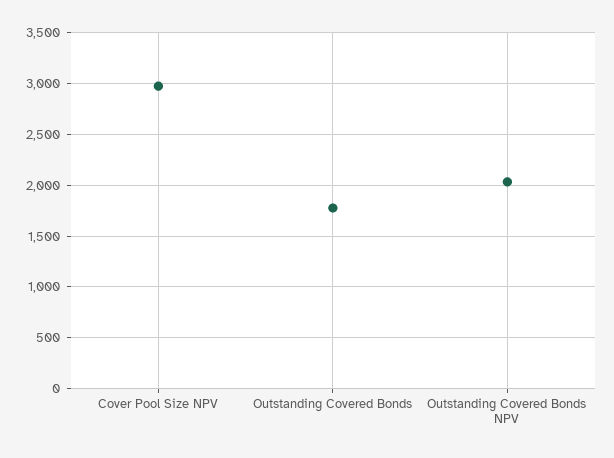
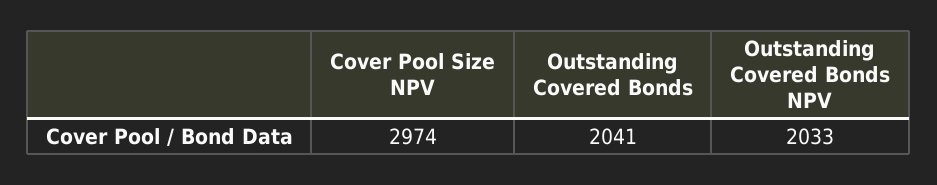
Outstanding Covered Bonds: 1800 -> 2041

